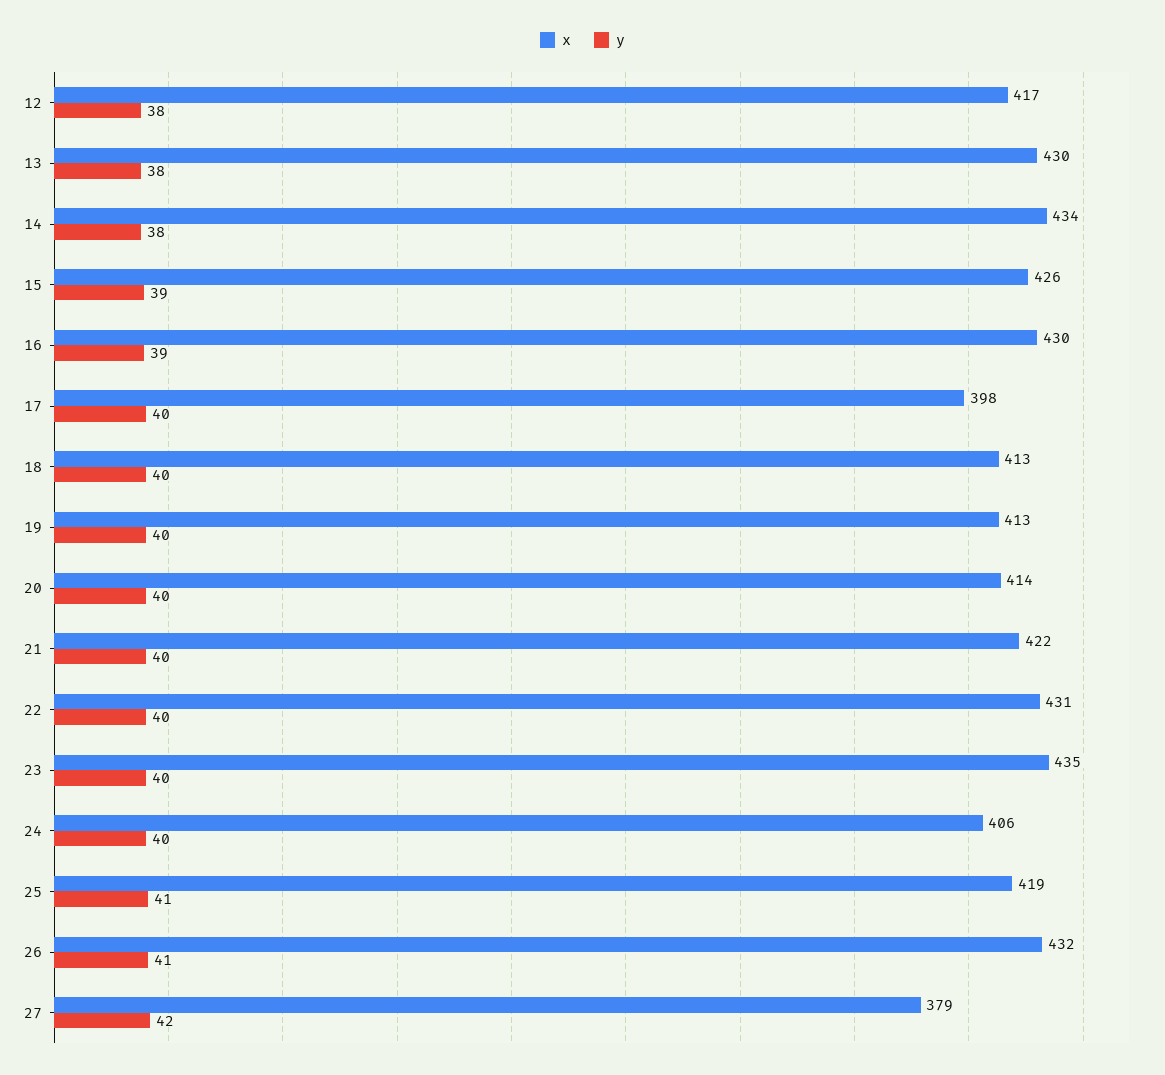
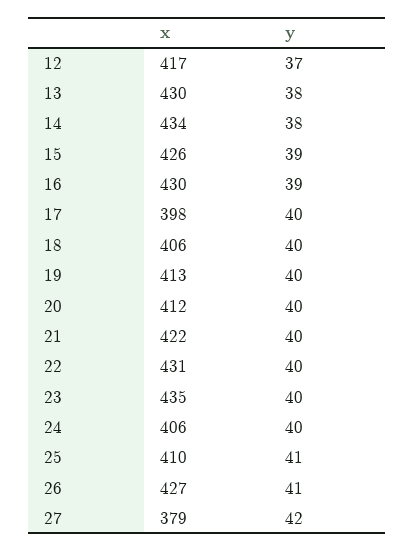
y, 12: 38 -> 37
x, 18: 413 -> 406
x, 20: 414 -> 412
x, 25: 419 -> 410
x, 26: 432 -> 427

